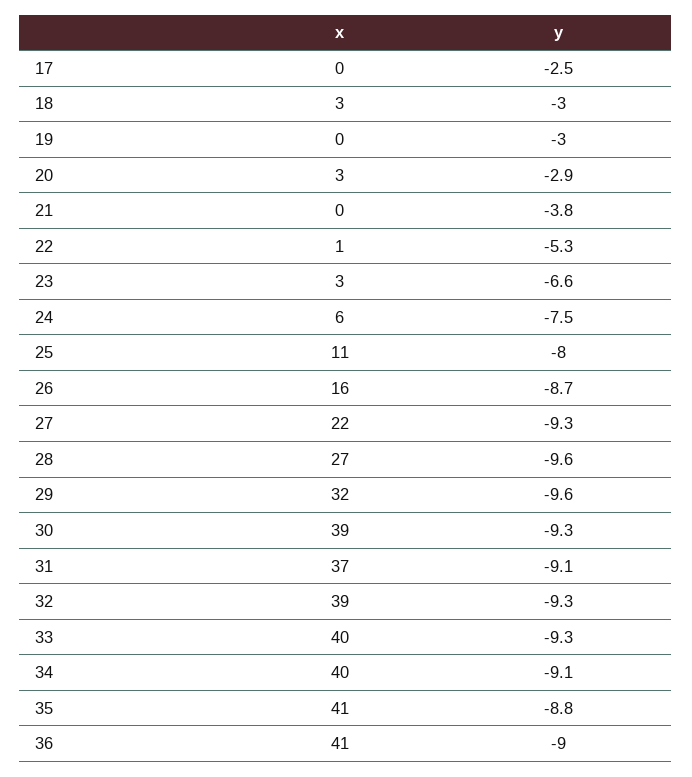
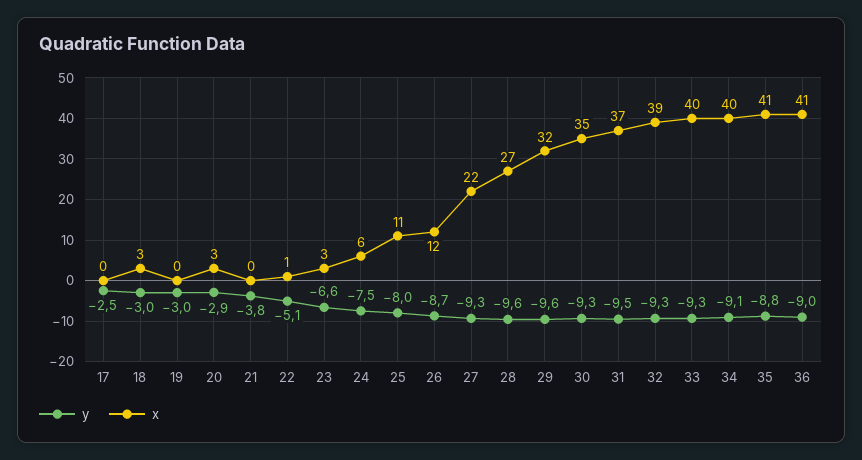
y, 22: -5.3 -> -5.1
x, 26: 16 -> 12
x, 30: 39 -> 35
y, 31: -9.1 -> -9.5

